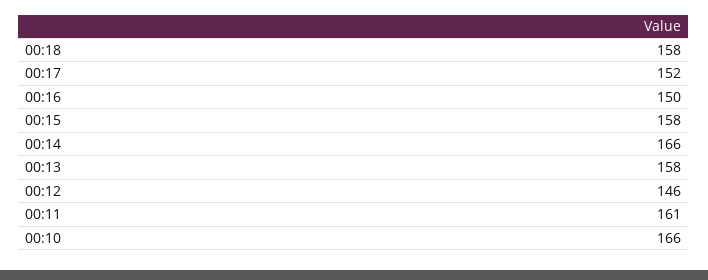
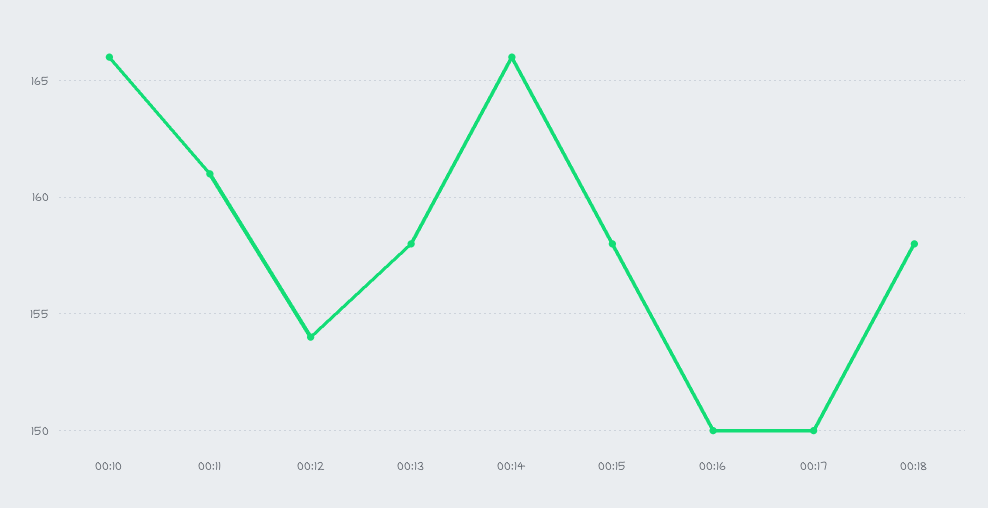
00:17: 152 -> 150
00:12: 146 -> 154

